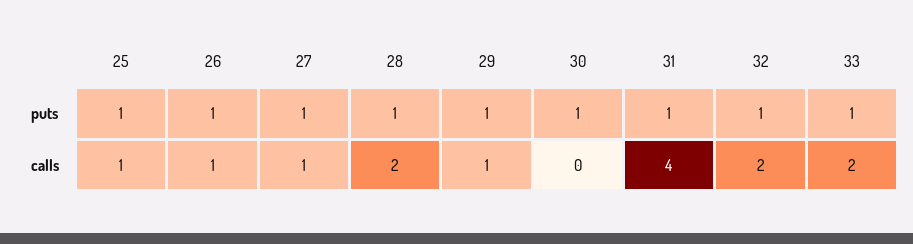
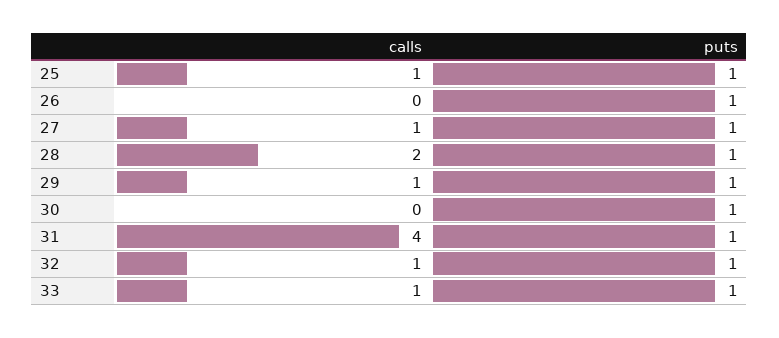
26, calls: 1 -> 0
32, calls: 2 -> 1
33, calls: 2 -> 1

